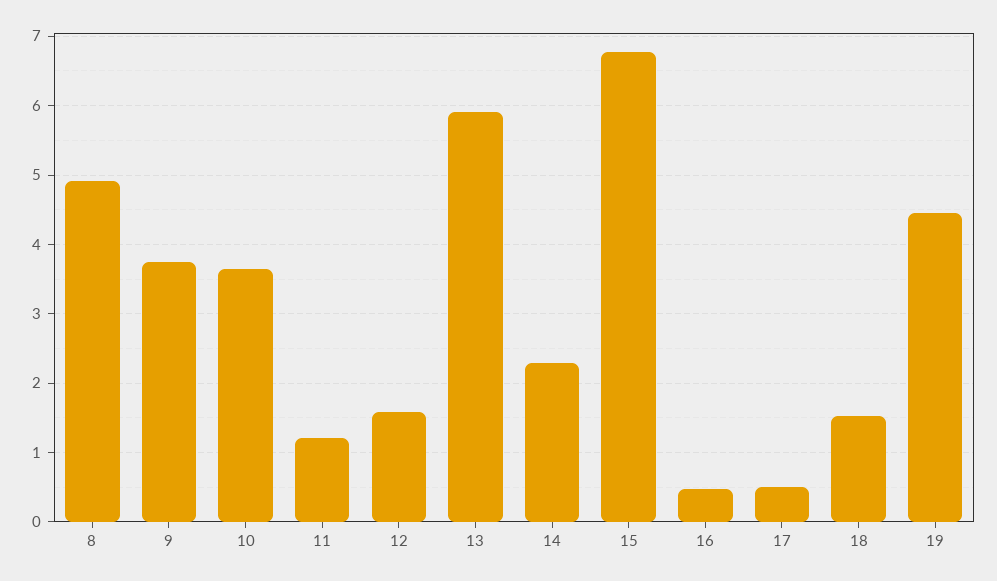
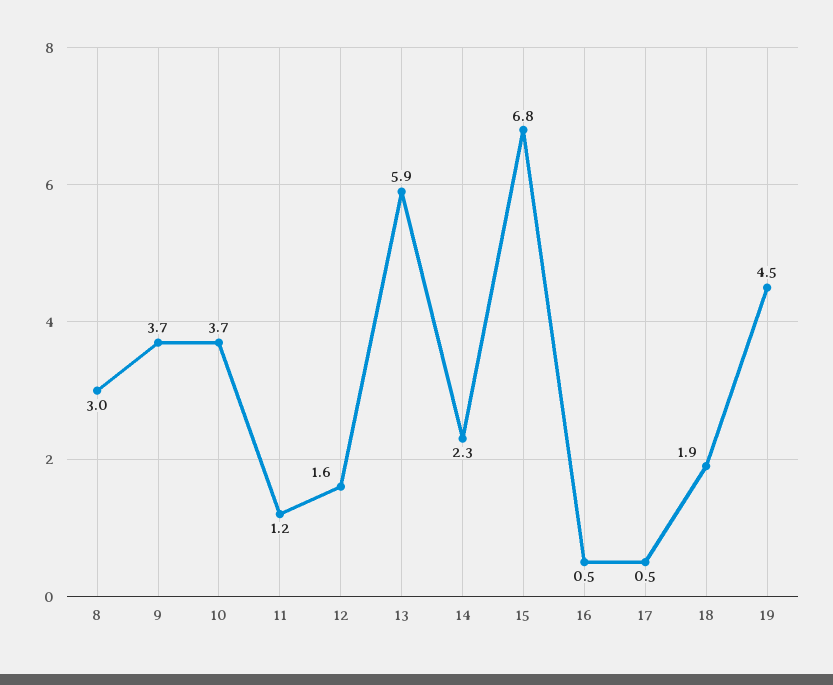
8: 4.9 -> 3
18: 1.5 -> 1.9

